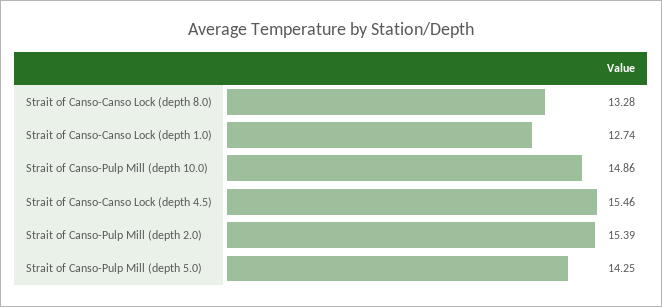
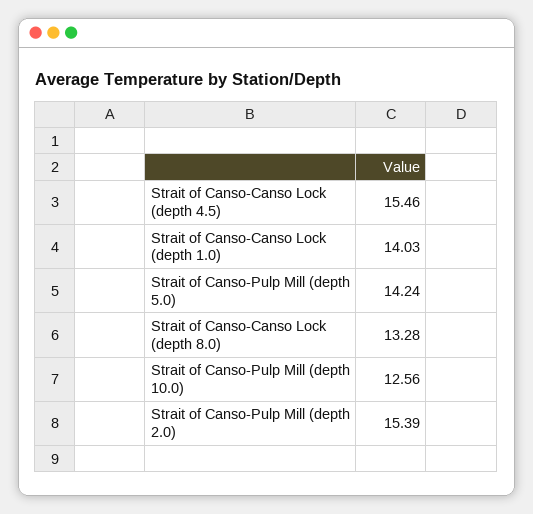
Strait of Canso-Canso Lock (depth 1.0): 12.74 -> 14.03
Strait of Canso-Pulp Mill (depth 10.0): 14.86 -> 12.56
Strait of Canso-Pulp Mill (depth 5.0): 14.25 -> 14.24

